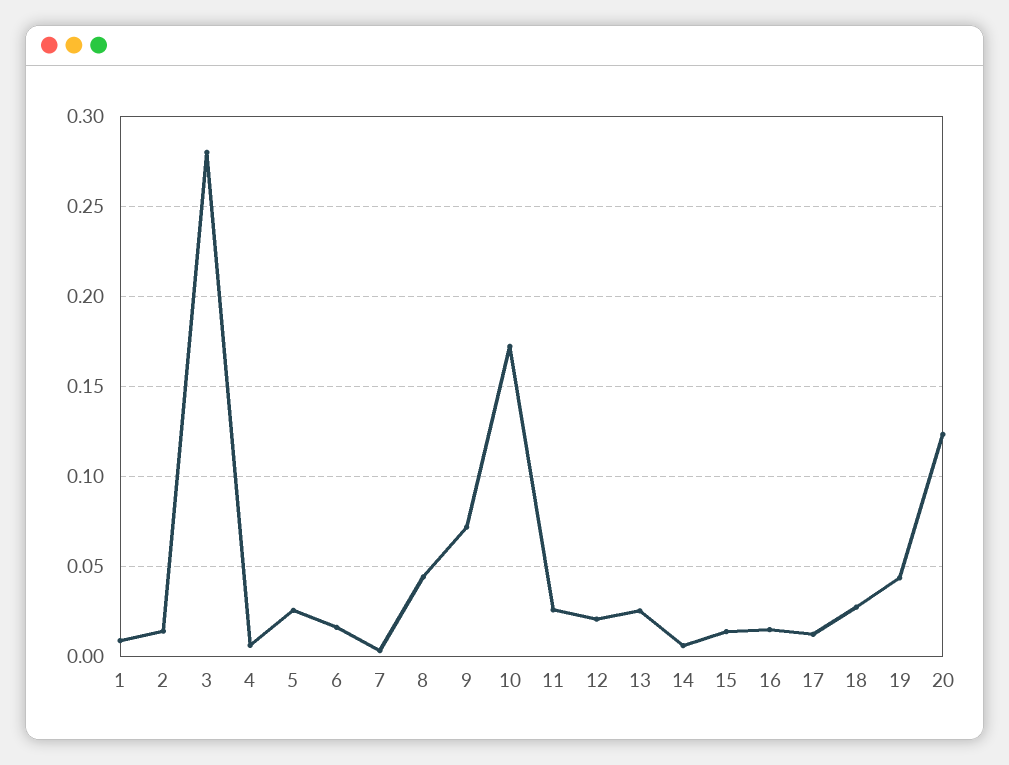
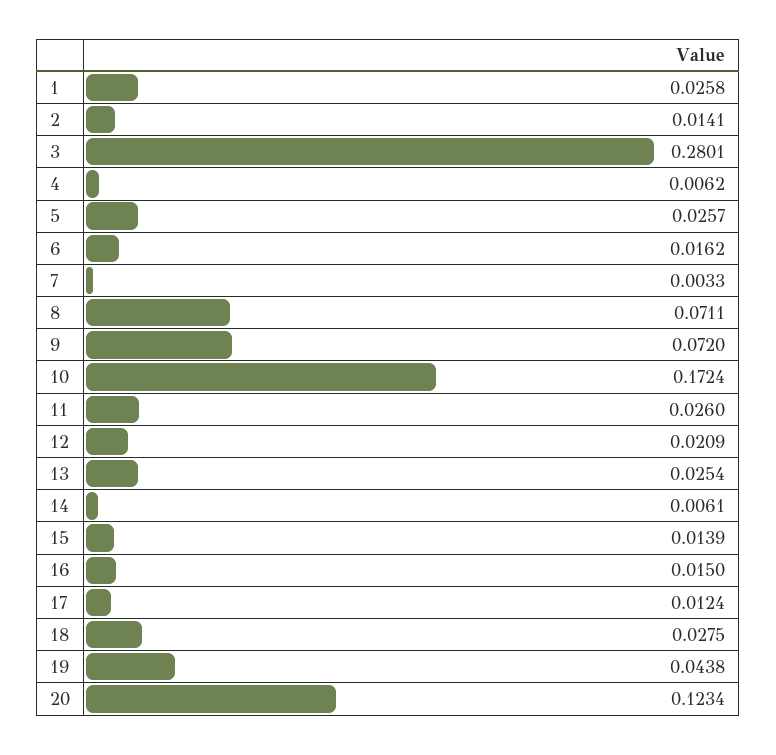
1: 0.01 -> 0.0258
8: 0.045 -> 0.0711

